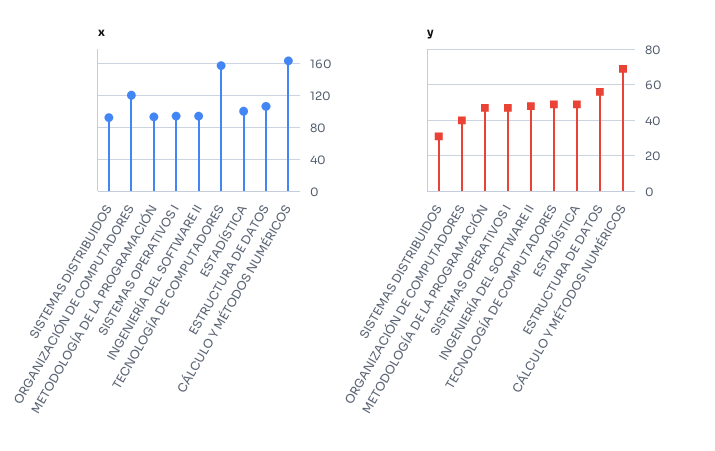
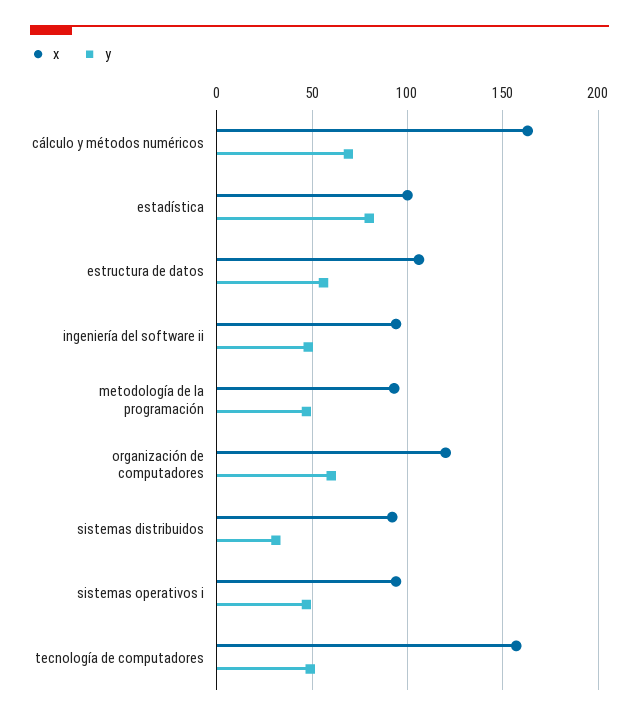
y, ORGANIZACIÓN DE COMPUTADORES: 40 -> 60
y, ESTADÍSTICA: 50 -> 80

